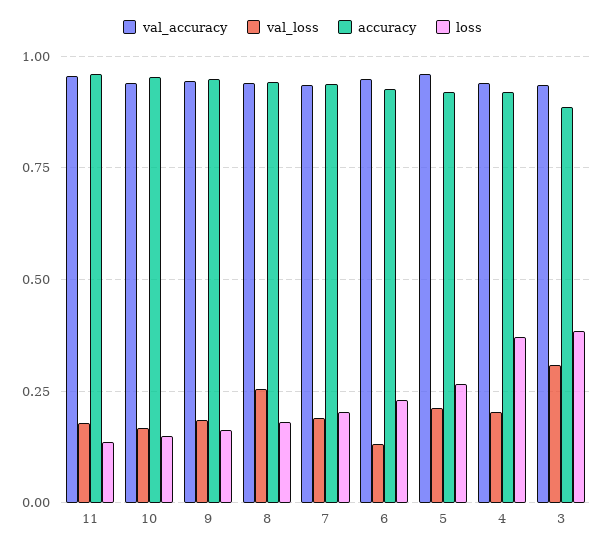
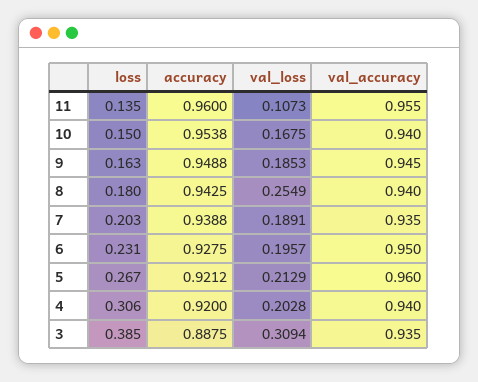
val_loss, 11: 0.175 -> 0.1073
val_loss, 6: 0.125 -> 0.1957
loss, 4: 0.375 -> 0.306

